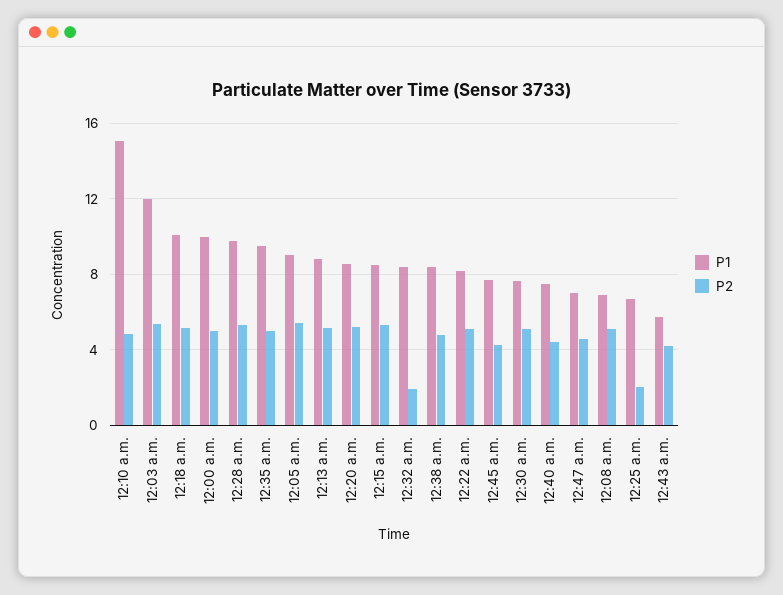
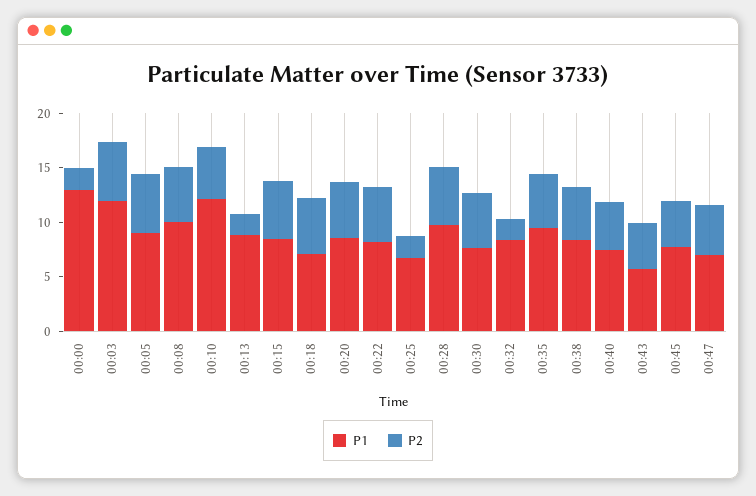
P1, 12:10 a.m.: 15 -> 12
P1, 12:18 a.m.: 10 -> 7
P1, 12:00 a.m.: 10 -> 13
P2, 12:00 a.m.: 5 -> 2
P2, 12:13 a.m.: 5 -> 2
P1, 12:08 a.m.: 7 -> 10

